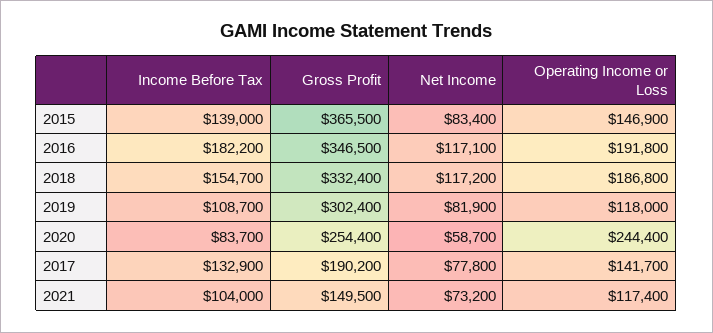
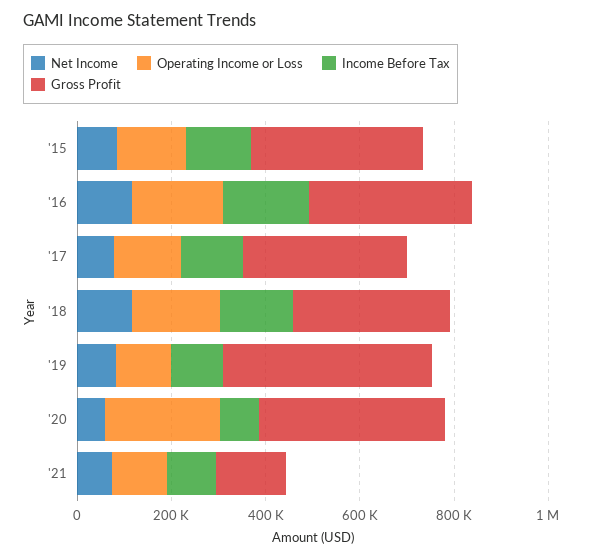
Gross Profit, 2019: 302400 -> 450000
Gross Profit, 2020: 254400 -> 400000
Gross Profit, 2017: 190200 -> 350000

